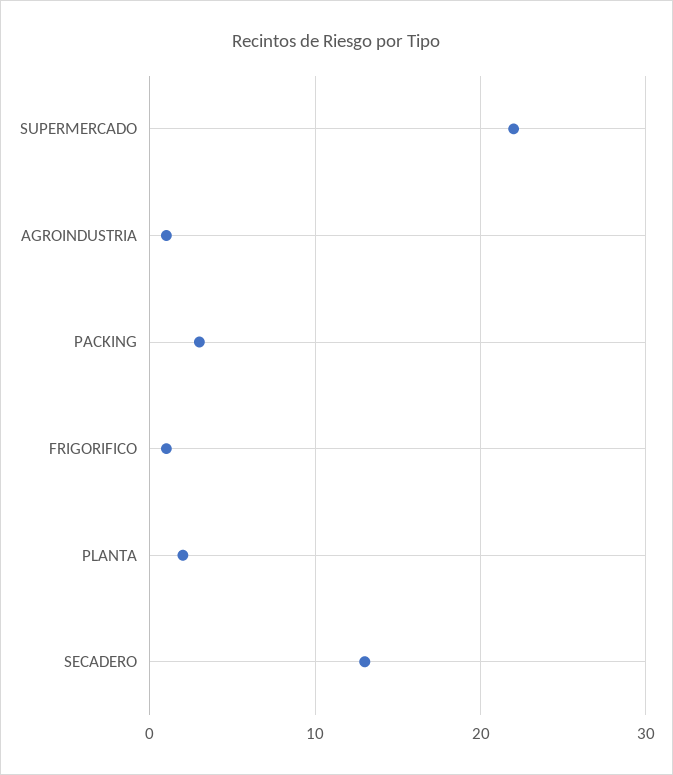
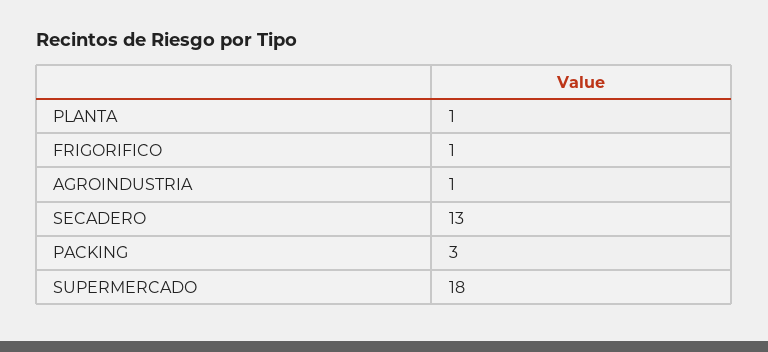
SUPERMERCADO: 22 -> 18
PLANTA: 2 -> 1

